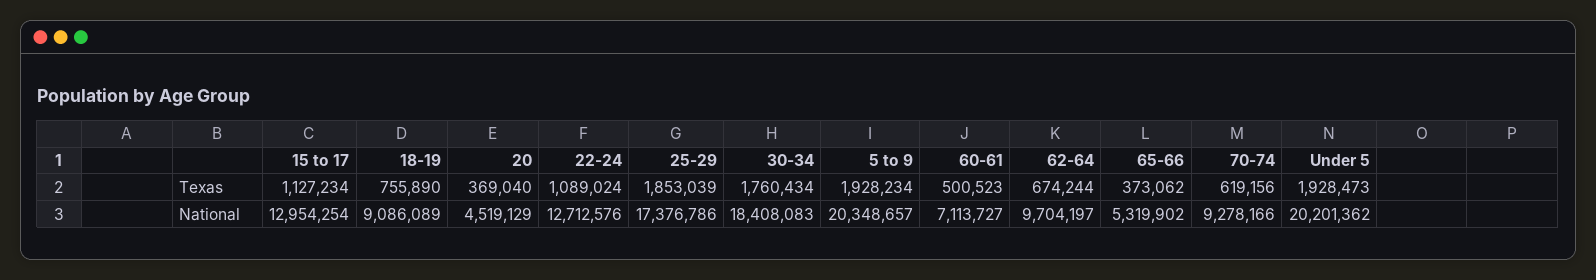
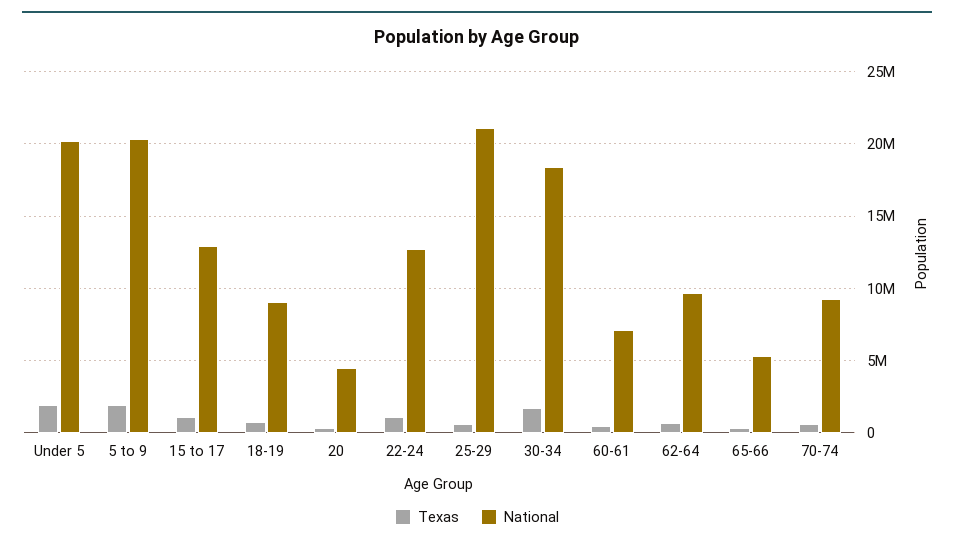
Texas, 25-29: 1853039 -> 500000
National, 25-29: 17376786 -> 21000000

